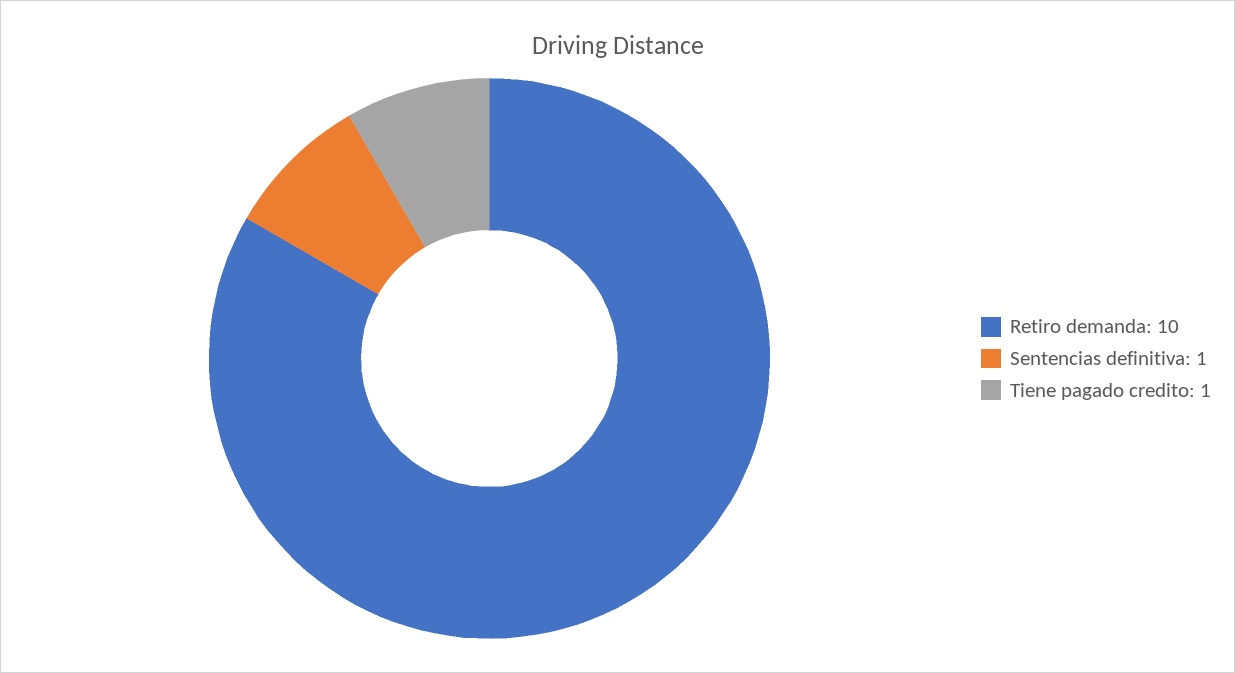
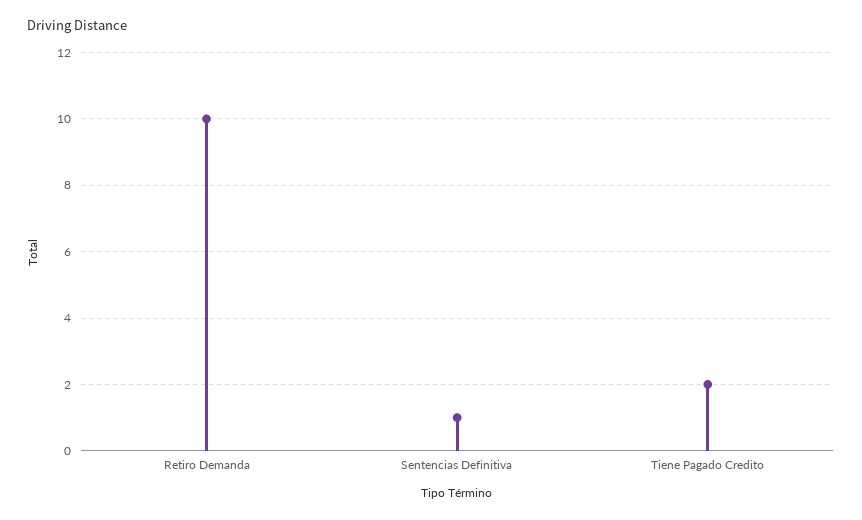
Tiene pagado credito: 1 -> 2

